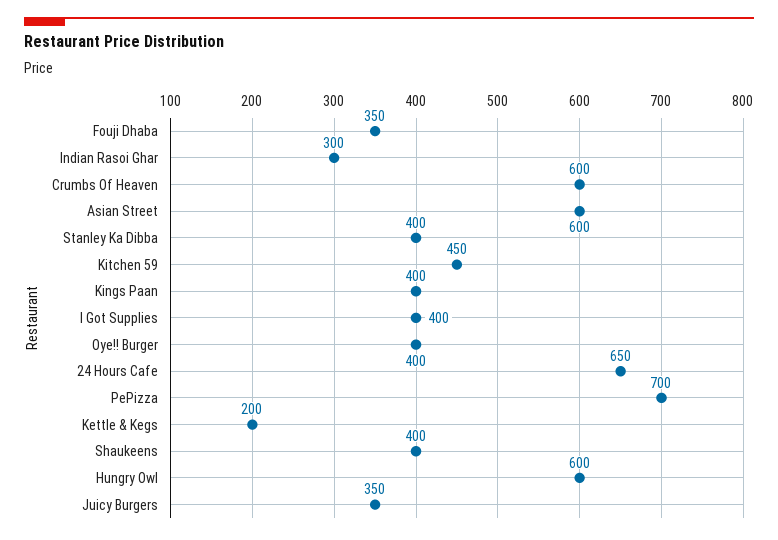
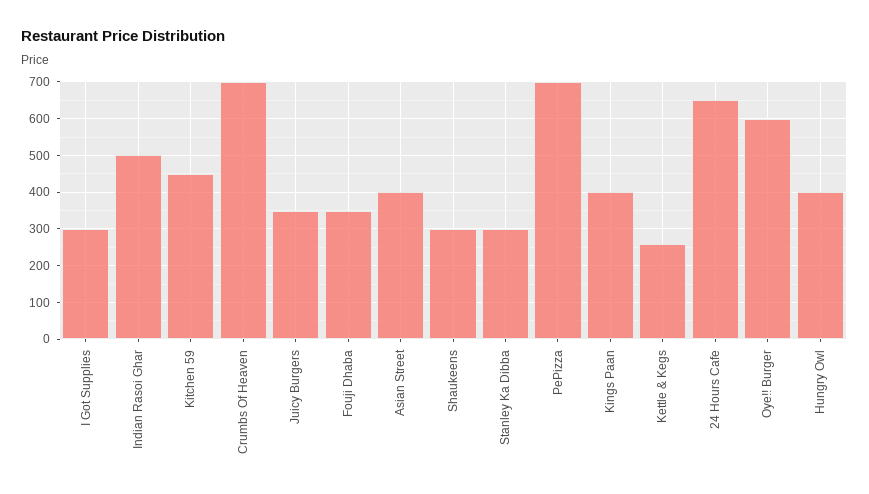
Indian Rasoi Ghar: 300 -> 500
Crumbs Of Heaven: 600 -> 700
Asian Street: 600 -> 400
Stanley Ka Dibba: 400 -> 300
I Got Supplies: 400 -> 300
Oye!! Burger: 400 -> 600
Kettle & Kegs: 200 -> 260
Shaukeens: 400 -> 300
Hungry Owl: 600 -> 400

